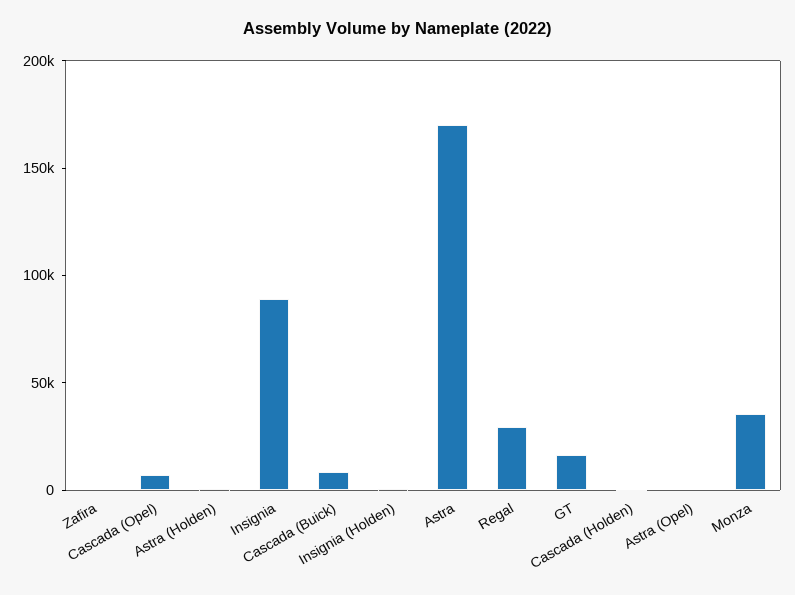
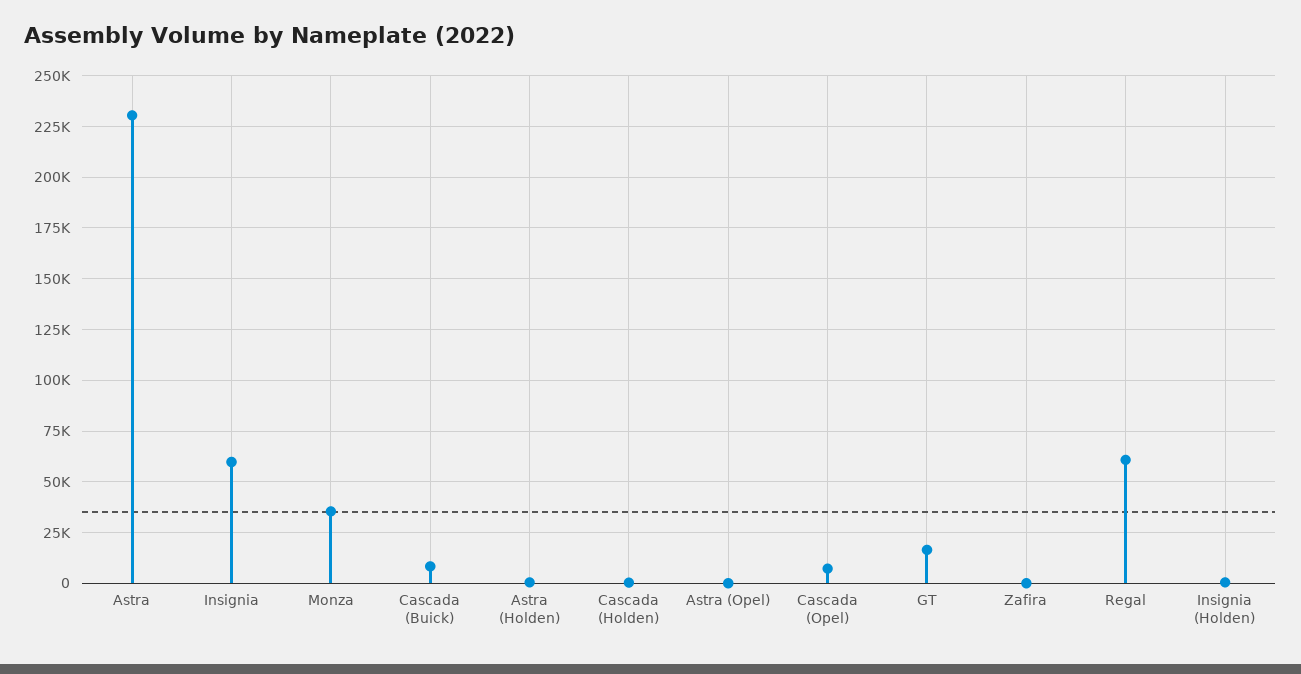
Insignia: 90000 -> 60000
Astra: 170000 -> 230000
Regal: 30000 -> 60000

